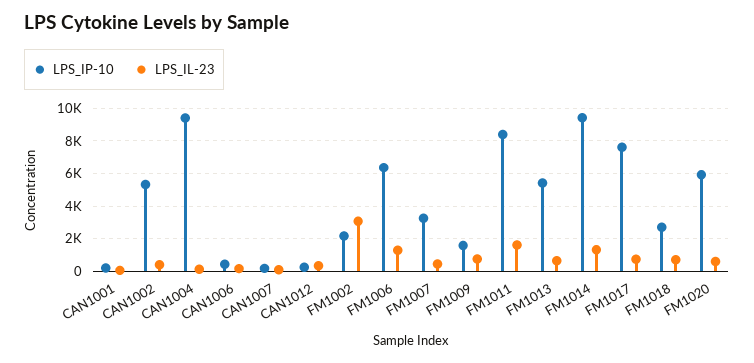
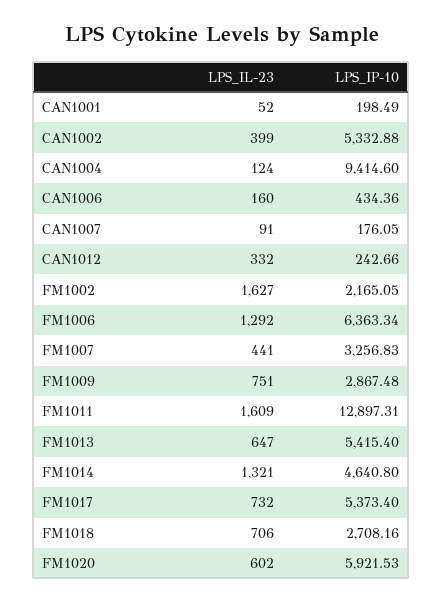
LPS_IL-23, FM1002: 3000 -> 1627
LPS_IP-10, FM1009: 1500 -> 2867.48
LPS_IP-10, FM1011: 8500 -> 12897.31
LPS_IP-10, FM1014: 9500 -> 4640.8
LPS_IP-10, FM1017: 7500 -> 5373.4

